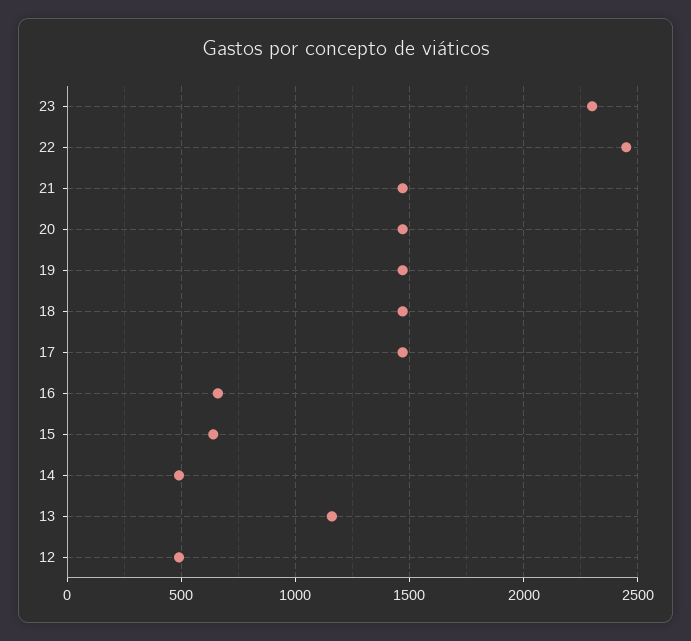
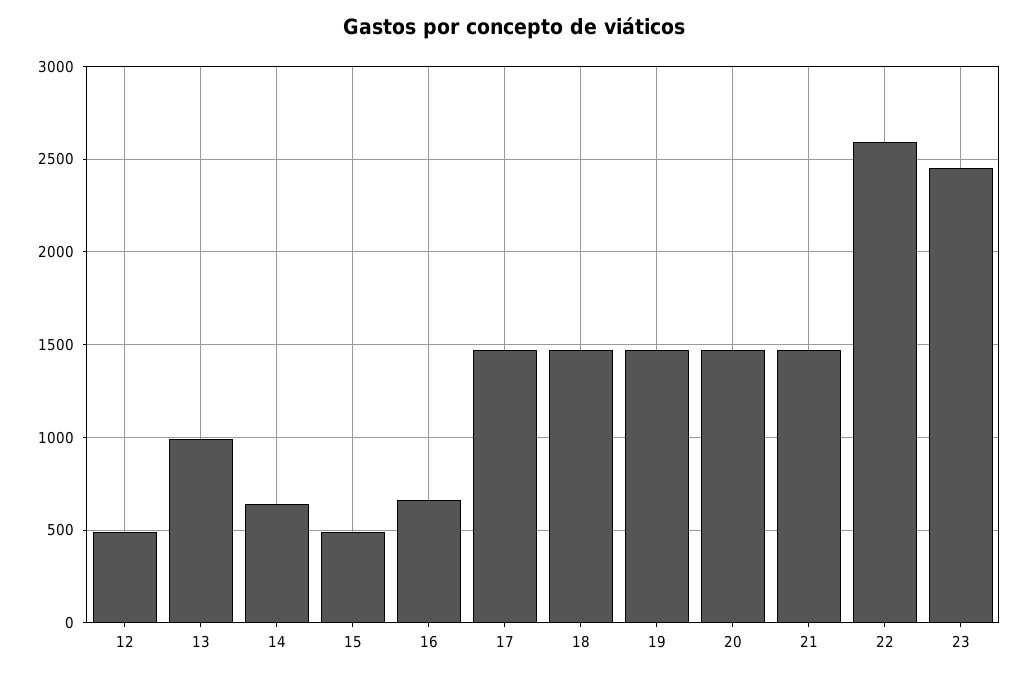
23: 2300 -> 2450
22: 2450 -> 2600
15: 650 -> 500
14: 500 -> 650
13: 1150 -> 1000

